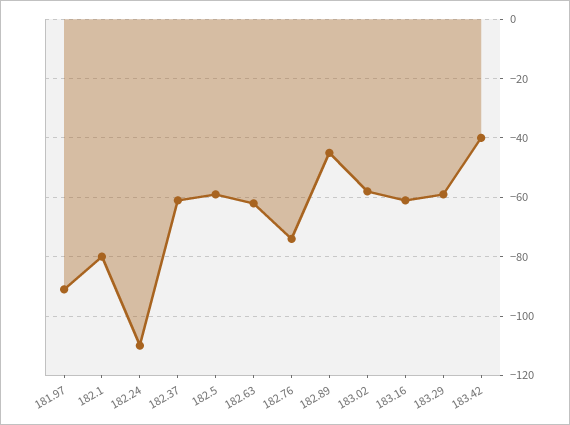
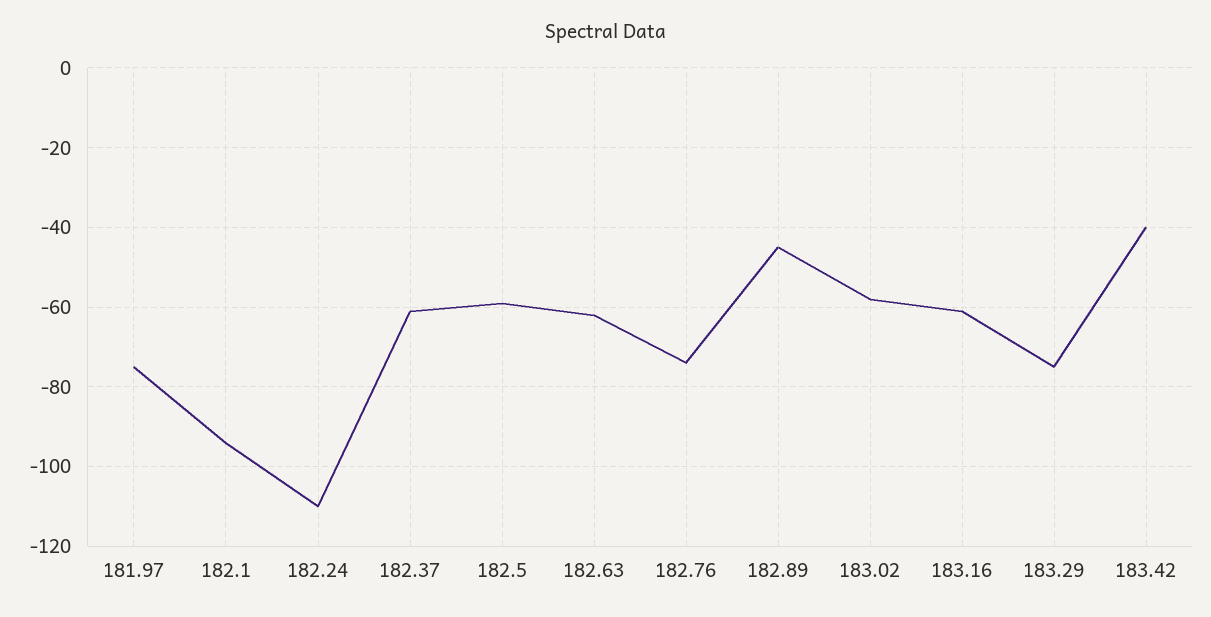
181.97: -90 -> -75
182.1: -80 -> -95
183.29: -60 -> -75

